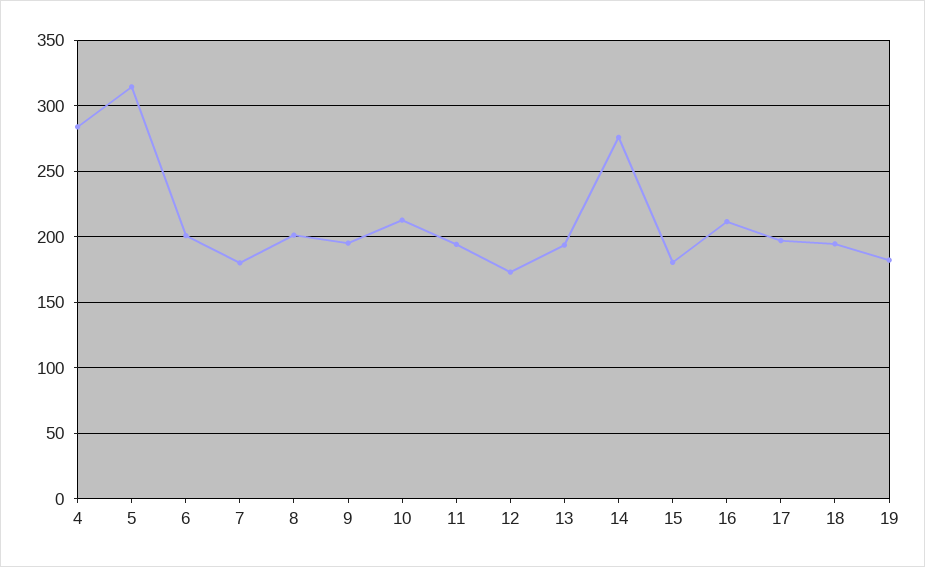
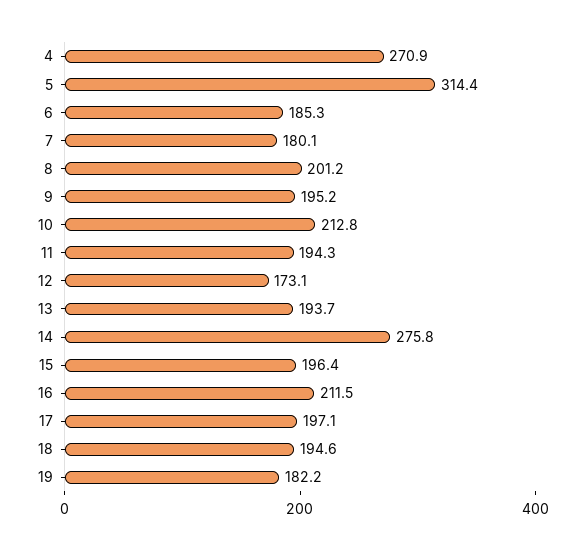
4: 285 -> 270.9
6: 200 -> 185.3
15: 180 -> 196.4

